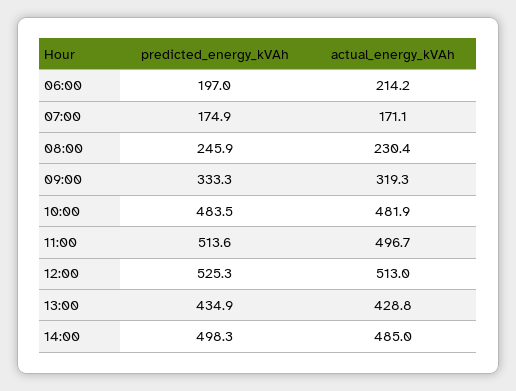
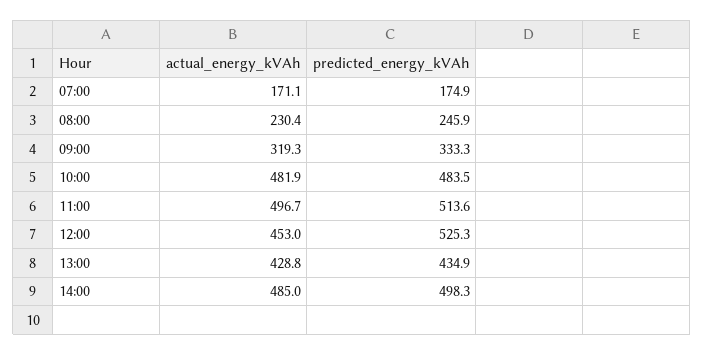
predicted_energy_kVAh, 06:00: 197 -> none
actual_energy_kVAh, 06:00: 214.2 -> none
actual_energy_kVAh, 12:00: 513 -> 453

